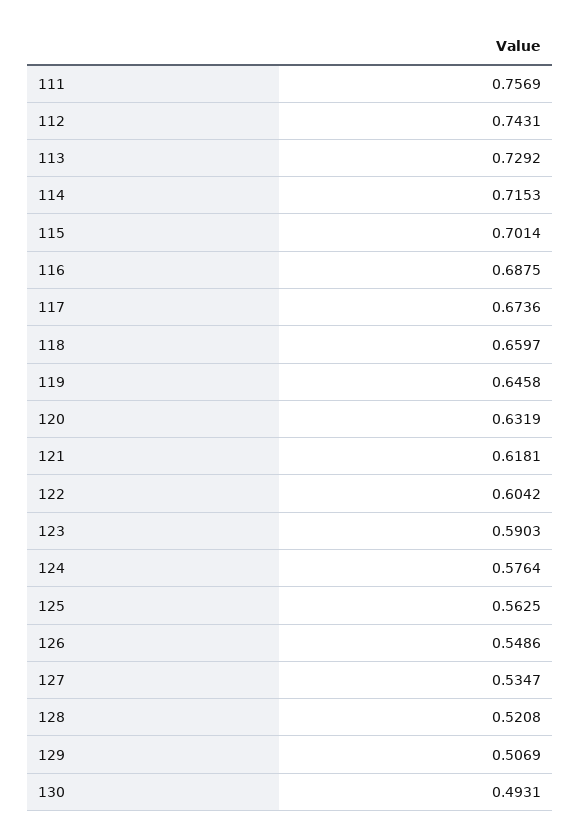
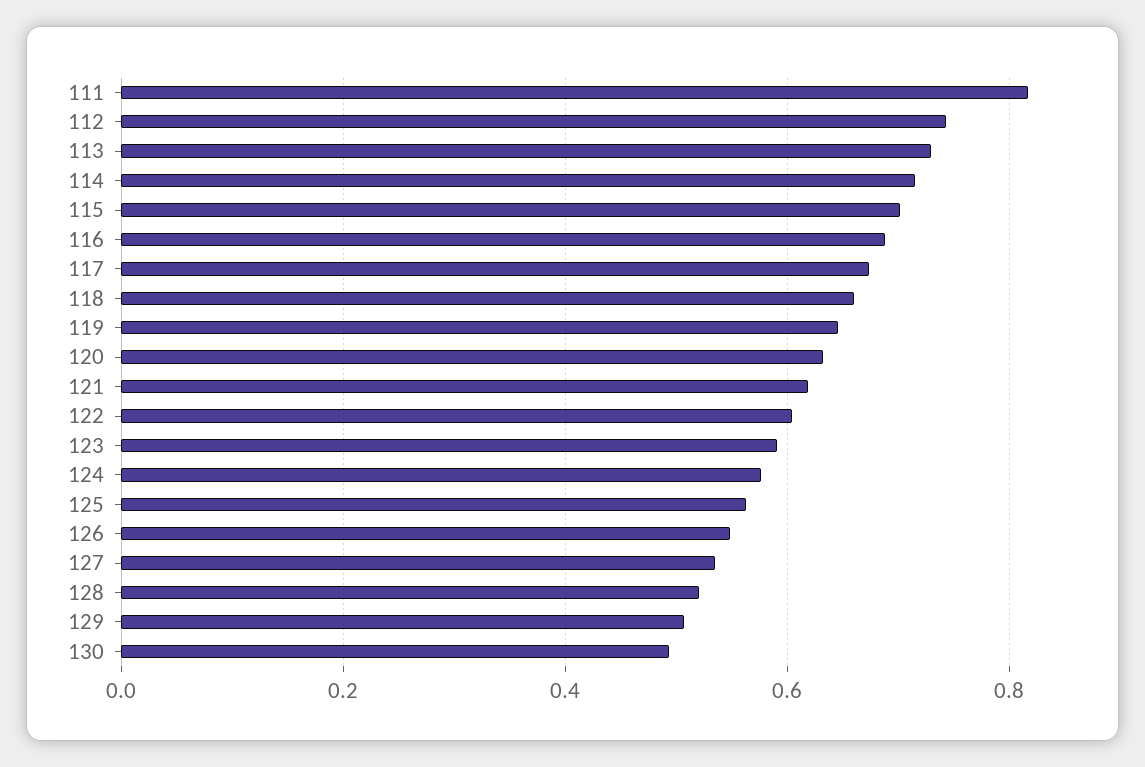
111: 0.7569 -> 0.82

